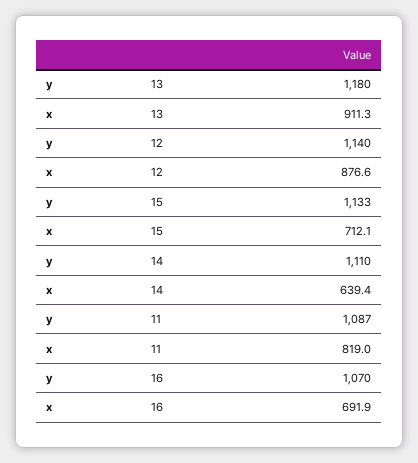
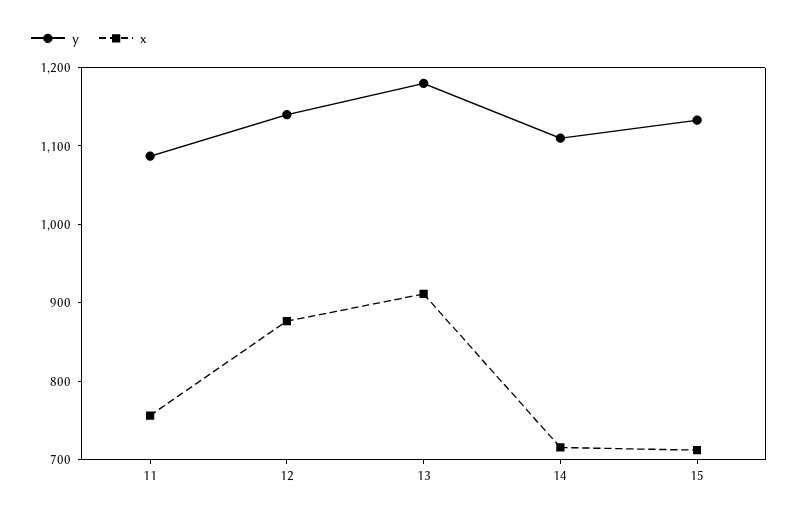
x, 14: 639.4 -> 720
x, 11: 819 -> 760
y, 16: 1070 -> none
x, 16: 691.9 -> none

